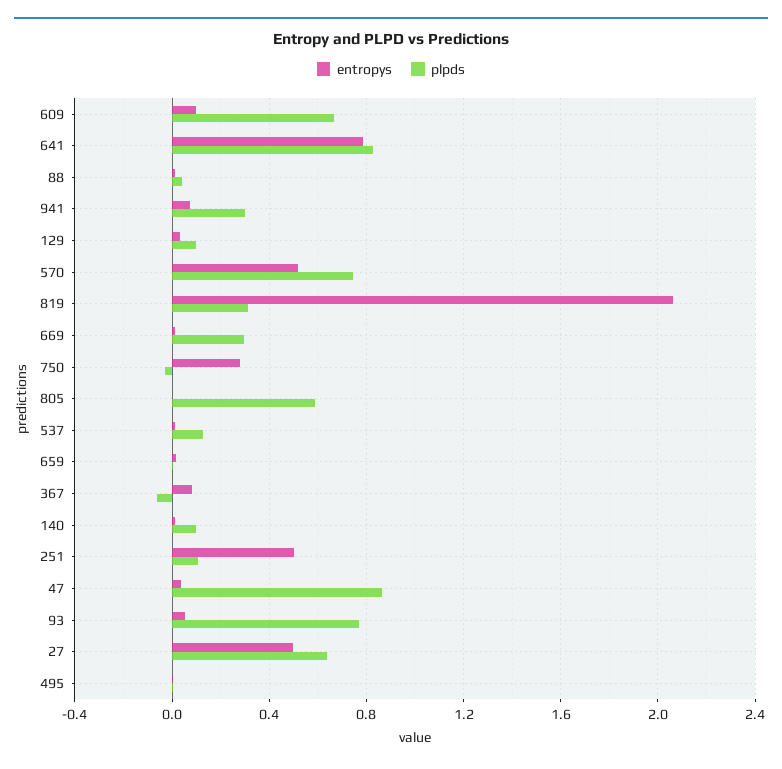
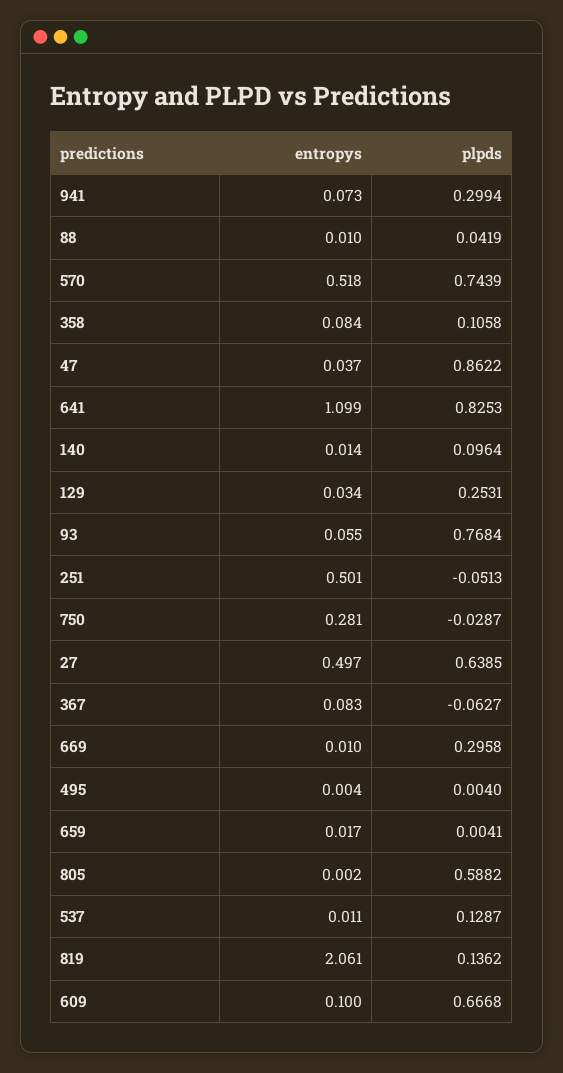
entropys, 641: 0.8 -> 1.099
plpds, 129: 0.1 -> 0.2531
plpds, 819: 0.3 -> 0.1362
plpds, 251: 0.1 -> -0.0513
entropys, 358: none -> 0.084
plpds, 358: none -> 0.1058

